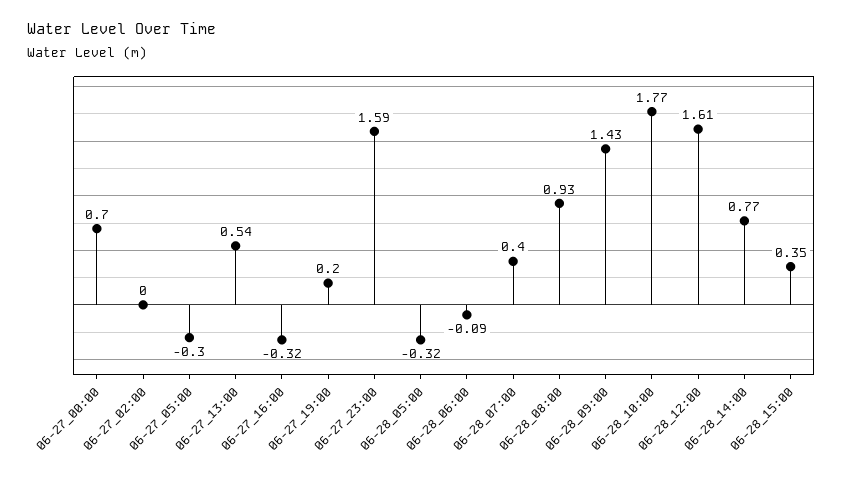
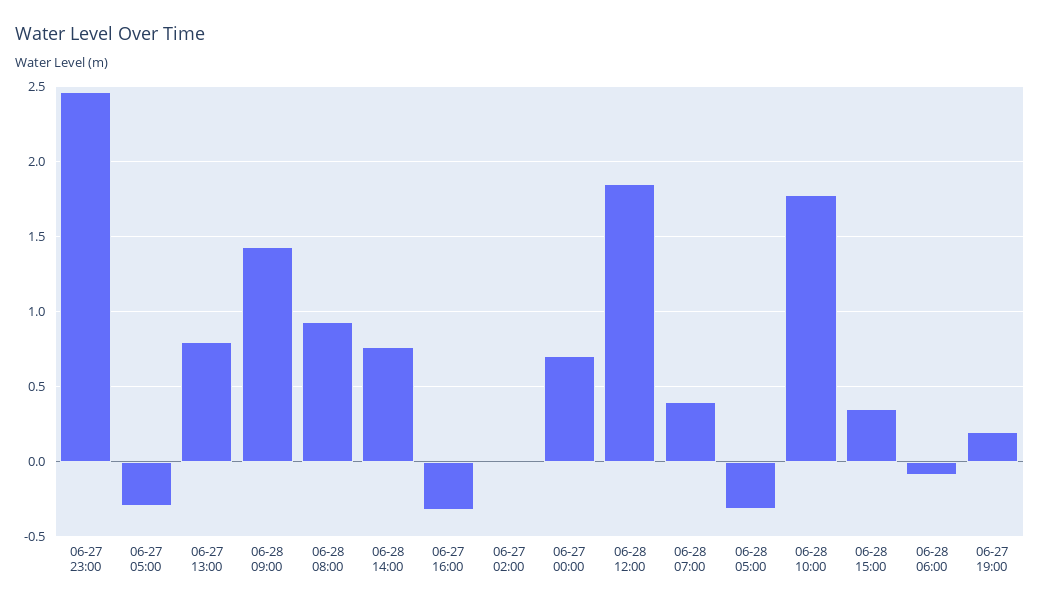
06-27_13:00: 0.54 -> 0.8
06-27_23:00: 1.59 -> 2.45
06-28_12:00: 1.61 -> 1.85

